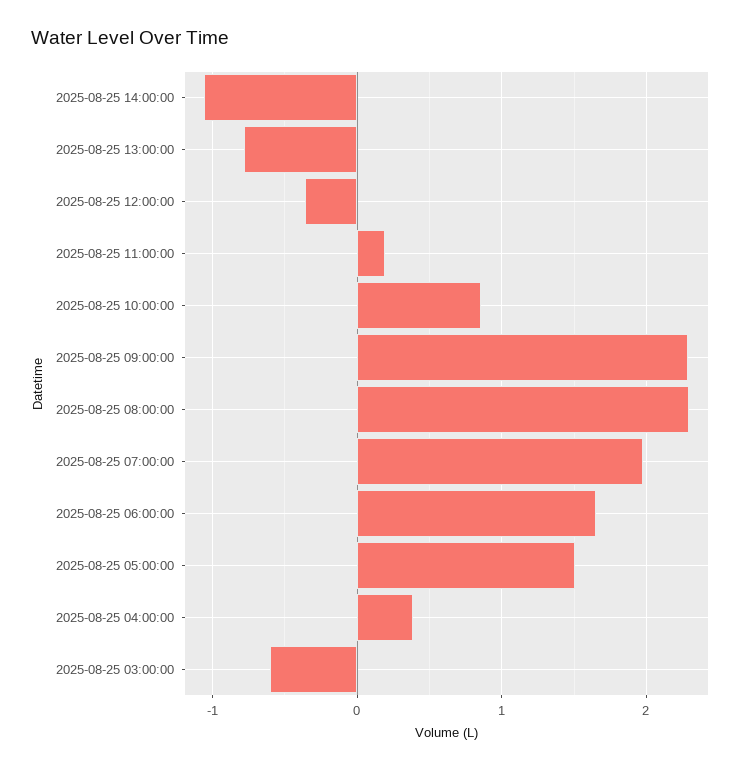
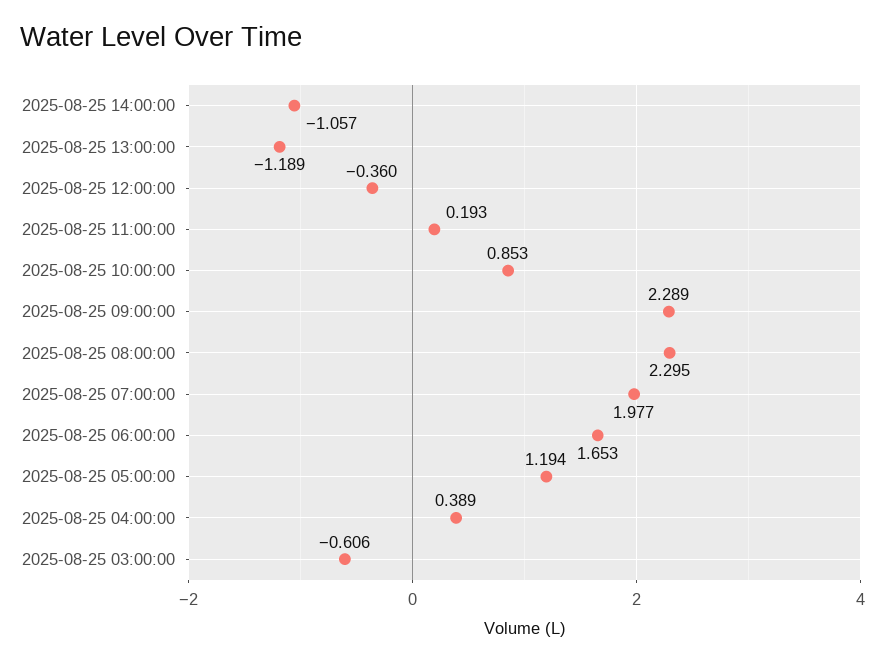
2025-08-25 13:00:00: -0.8 -> -1.189
2025-08-25 05:00:00: 1.5 -> 1.194

